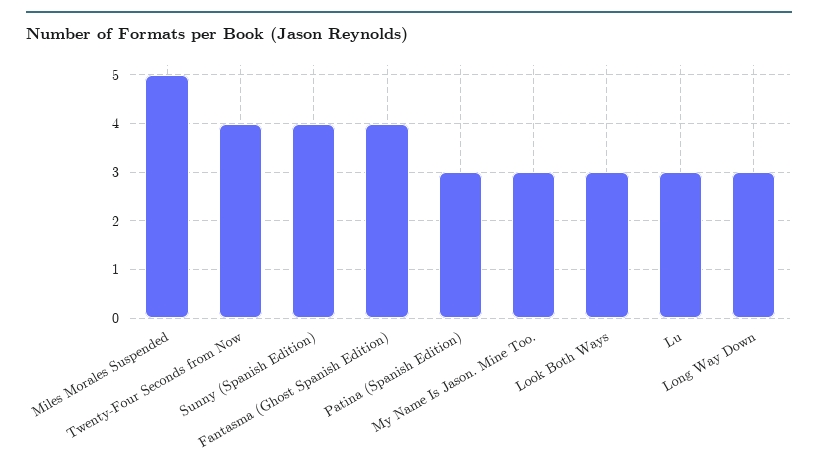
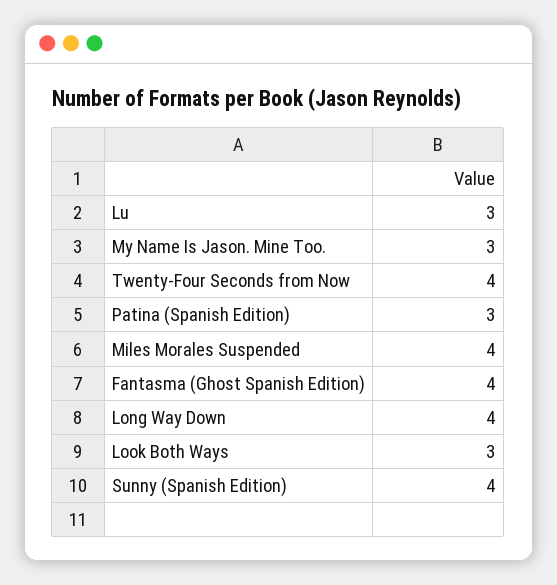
Miles Morales Suspended: 5 -> 4
Long Way Down: 3 -> 4

